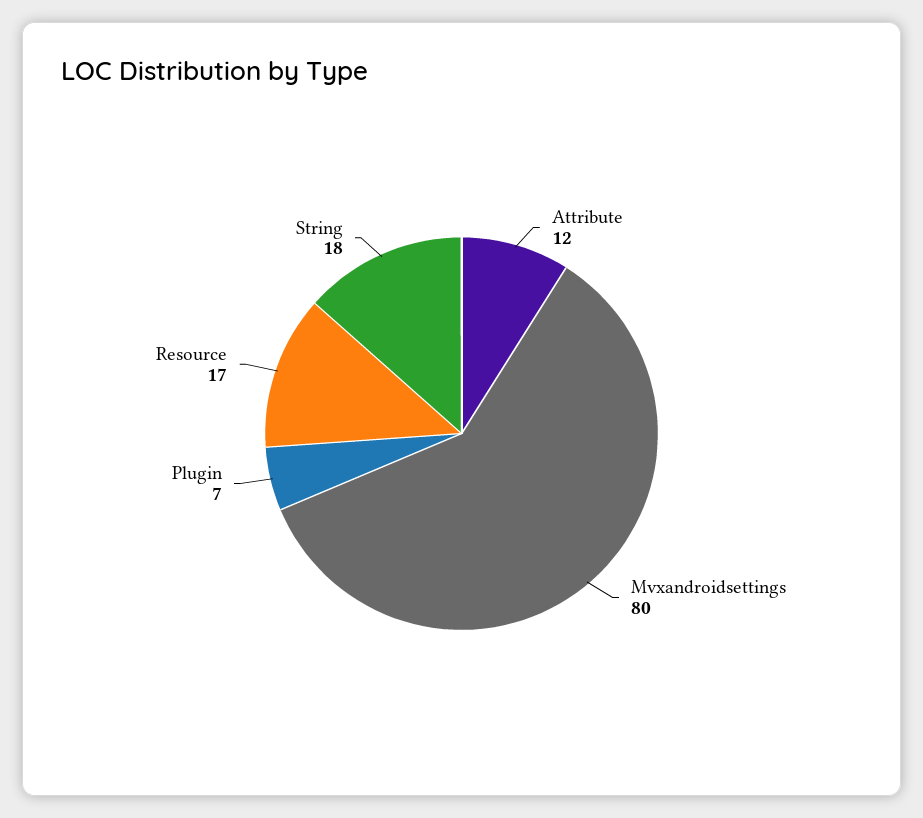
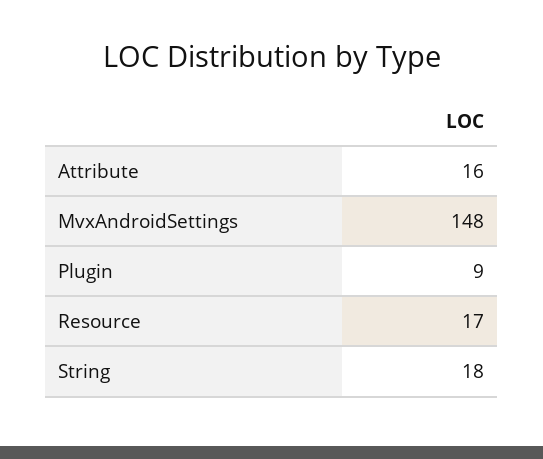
Attribute: 12 -> 16
Mvxandroidsettings: 80 -> 148
Plugin: 7 -> 9

